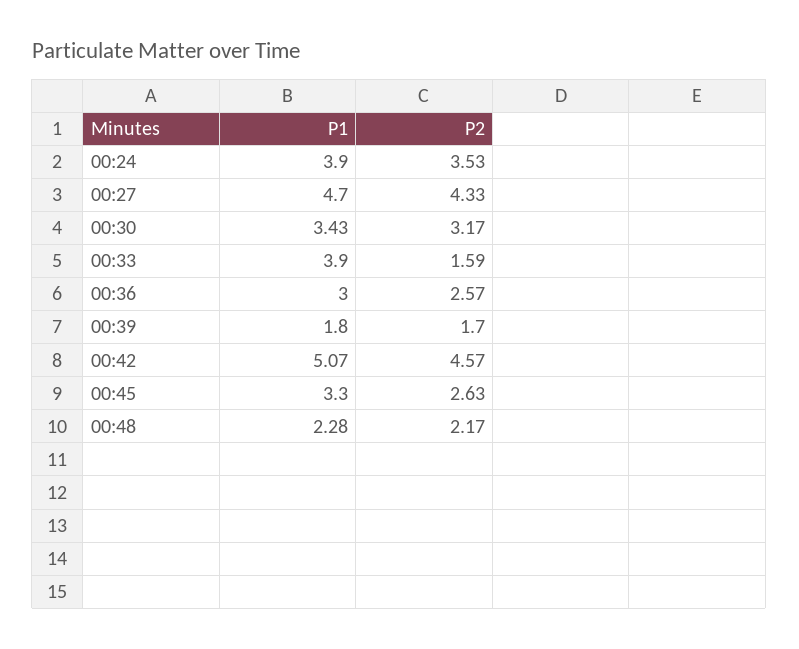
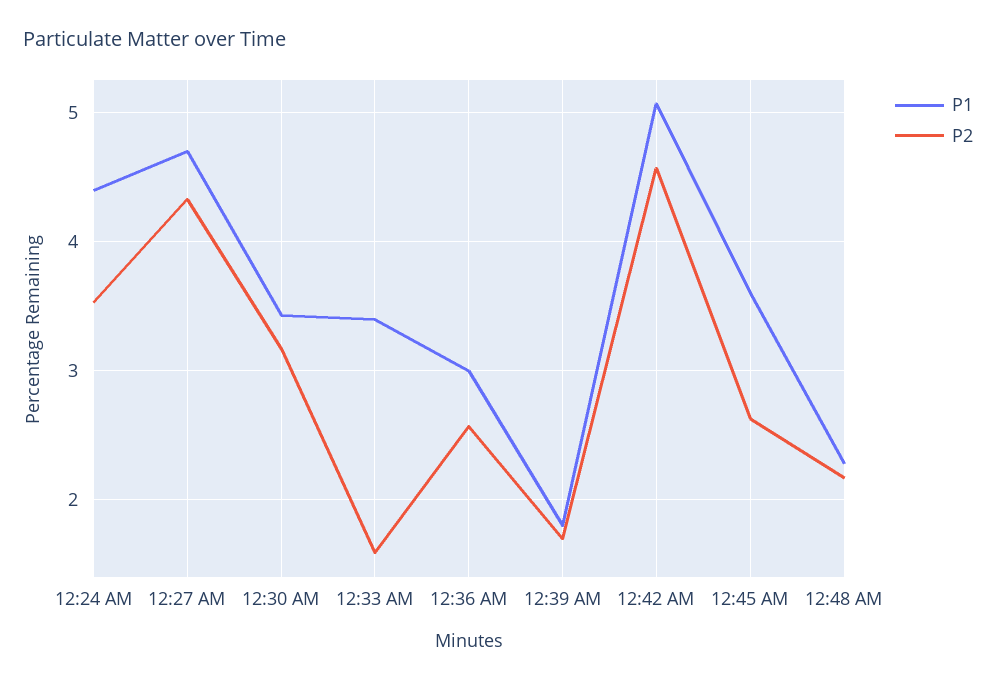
P1, 00:24: 3.9 -> 4.4
P1, 00:33: 3.9 -> 3.4
P1, 00:45: 3.3 -> 3.6

